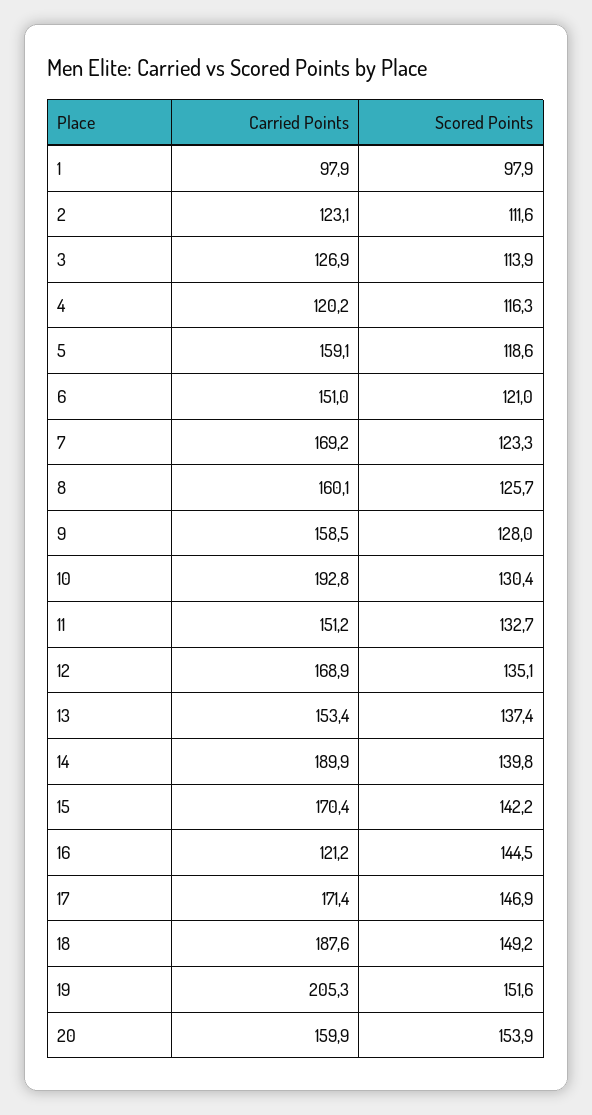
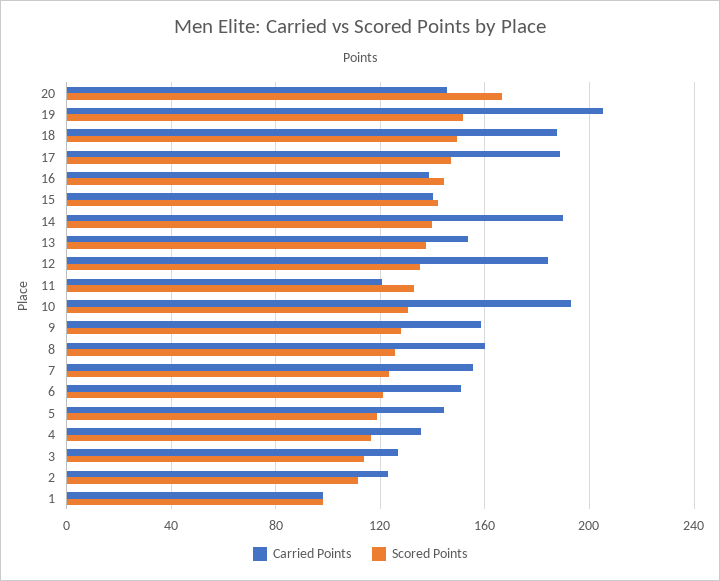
Carried Points, 4: 120.2 -> 135
Carried Points, 5: 159.1 -> 145
Carried Points, 7: 169.2 -> 155
Carried Points, 11: 151.2 -> 120
Carried Points, 12: 168.9 -> 185
Carried Points, 15: 170.4 -> 140
Carried Points, 16: 121.2 -> 140
Carried Points, 17: 171.4 -> 190
Carried Points, 20: 159.9 -> 145
Scored Points, 20: 153.9 -> 165

